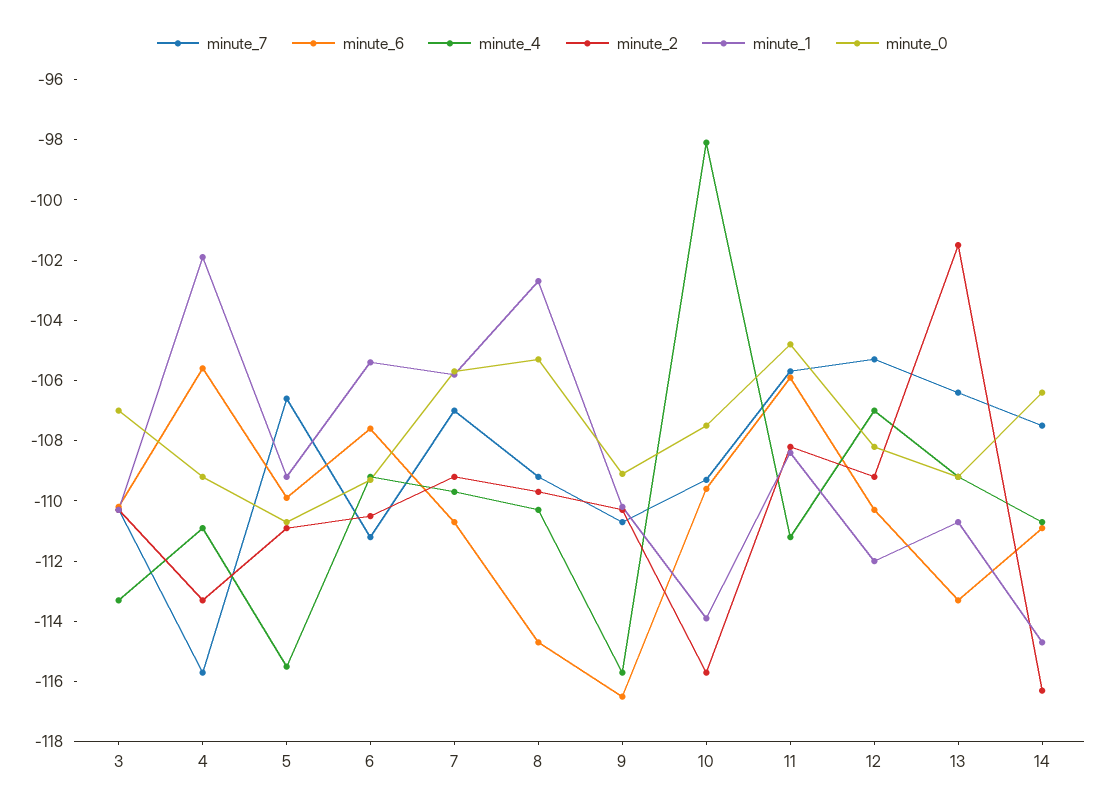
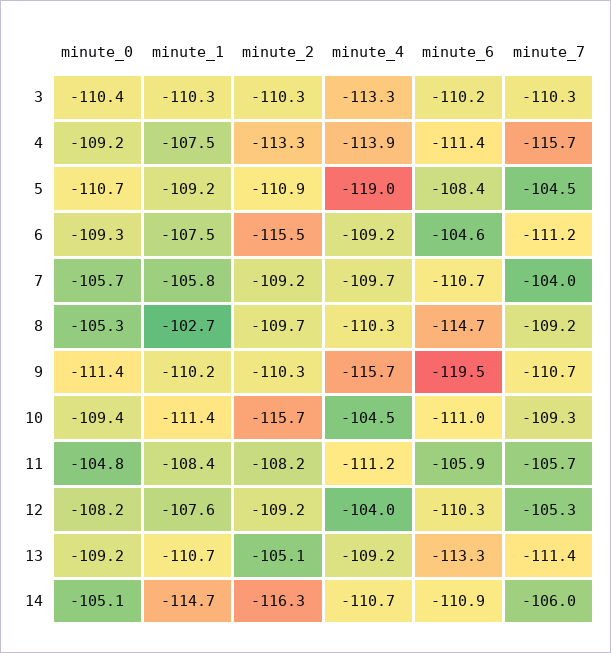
minute_0, 3: -107 -> -110.4
minute_6, 4: -105.5 -> -111.4
minute_4, 4: -111 -> -113.9
minute_1, 4: -102 -> -107.5
minute_7, 5: -106.5 -> -104.5
minute_6, 5: -110 -> -108.4
minute_4, 5: -115.5 -> -119
minute_6, 6: -107.5 -> -104.6
minute_2, 6: -110.5 -> -115.5
minute_1, 6: -105.5 -> -107.5
minute_7, 7: -107 -> -104
minute_6, 9: -116.5 -> -119.5
minute_0, 9: -109 -> -111.4
minute_6, 10: -109.5 -> -111
minute_4, 10: -98 -> -104.5
minute_1, 10: -114 -> -111.4
minute_0, 10: -107.5 -> -109.4
minute_4, 12: -107 -> -104
minute_1, 12: -112 -> -107.6
minute_7, 13: -106.5 -> -111.4
minute_2, 13: -101.5 -> -105.1
minute_7, 14: -107.5 -> -106
minute_0, 14: -106.5 -> -105.1

